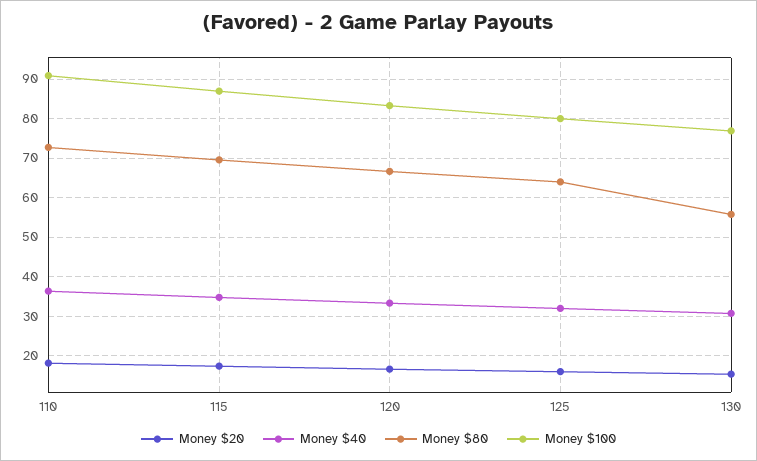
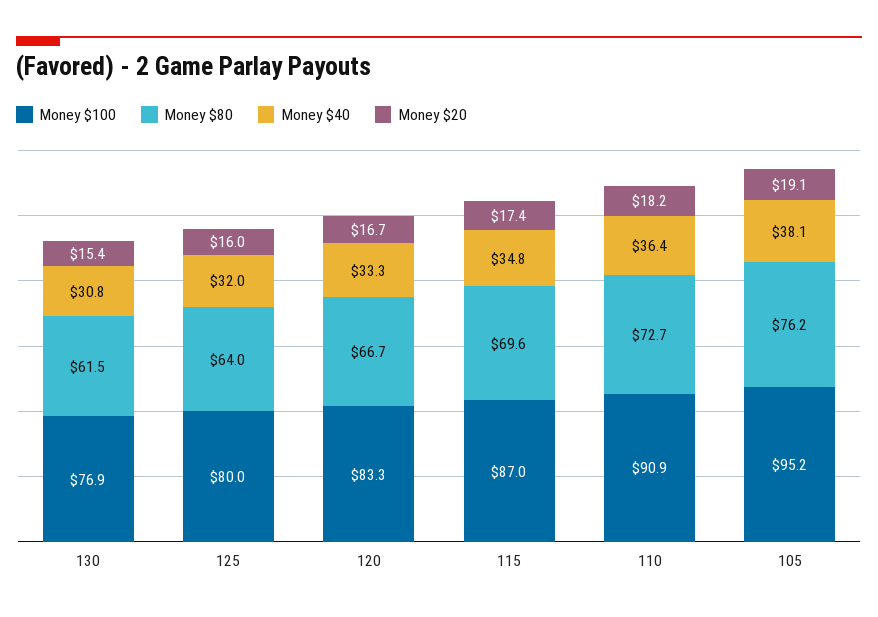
Money $80, 130: 56 -> 61.5
Money $100, 105: none -> 95.2
Money $80, 105: none -> 76.2
Money $40, 105: none -> 38.1
Money $20, 105: none -> 19.1

